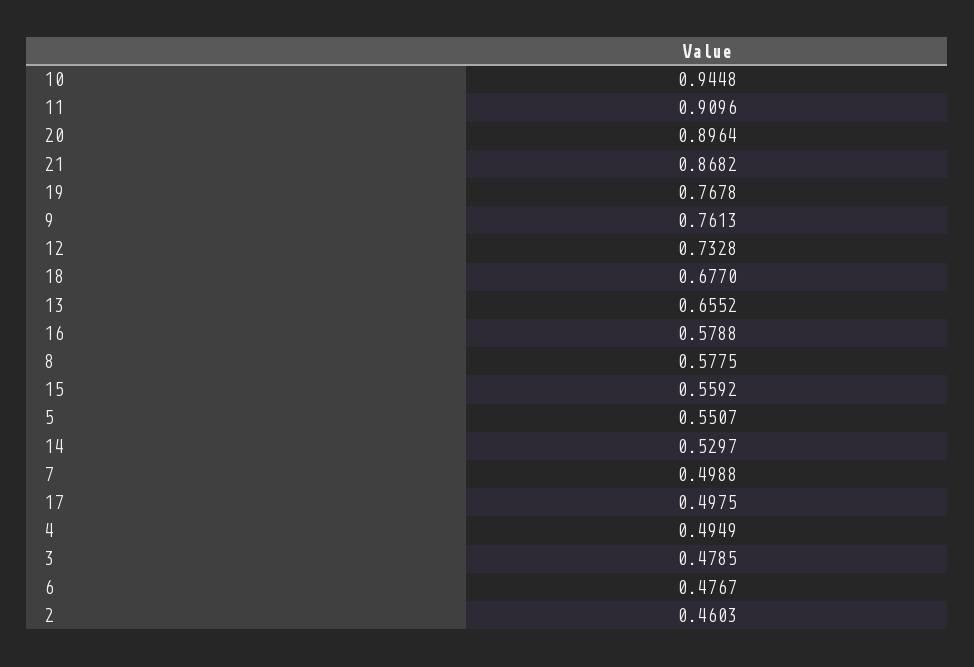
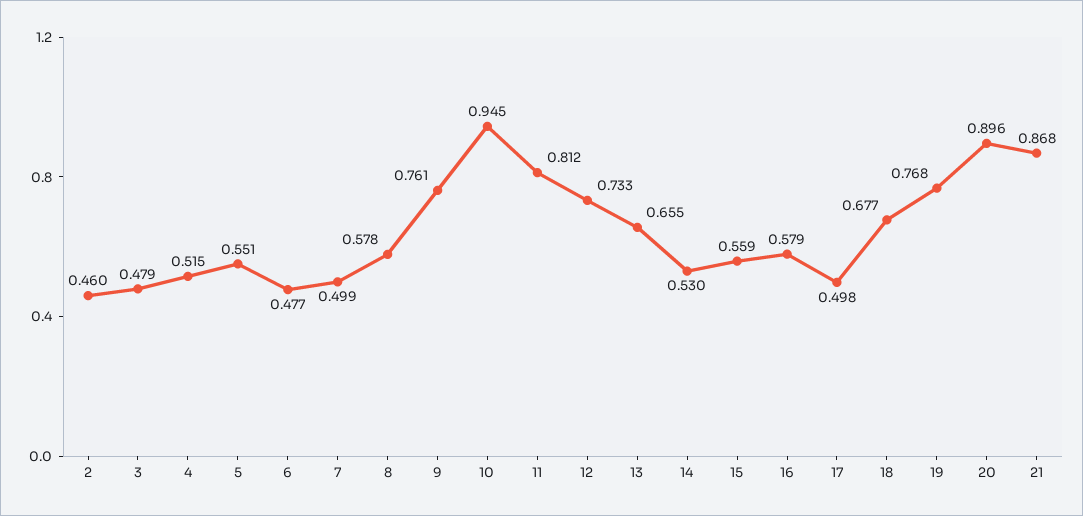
11: 0.9096 -> 0.812
4: 0.4949 -> 0.515

